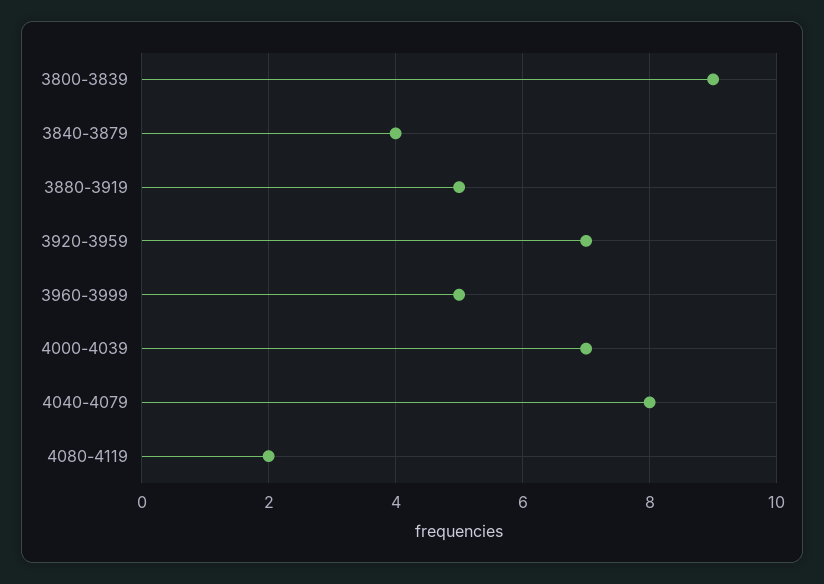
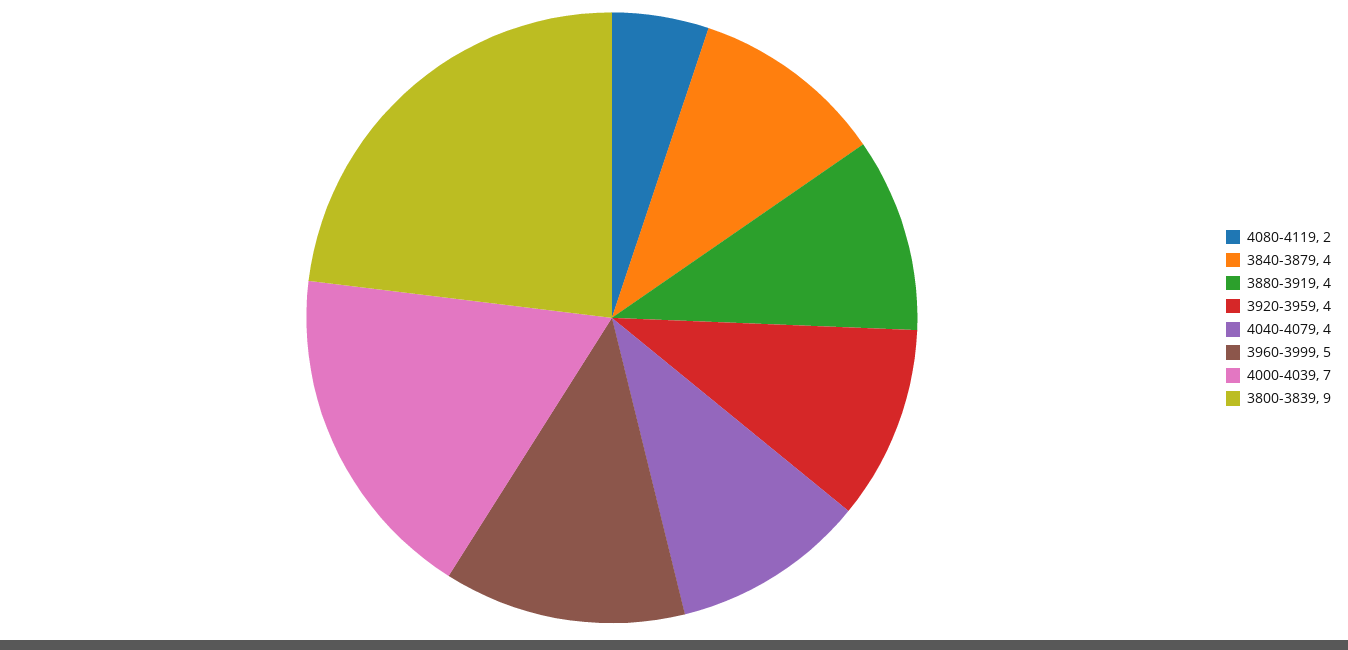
3880-3919: 5 -> 4
3920-3959: 7 -> 4
4040-4079: 8 -> 4

